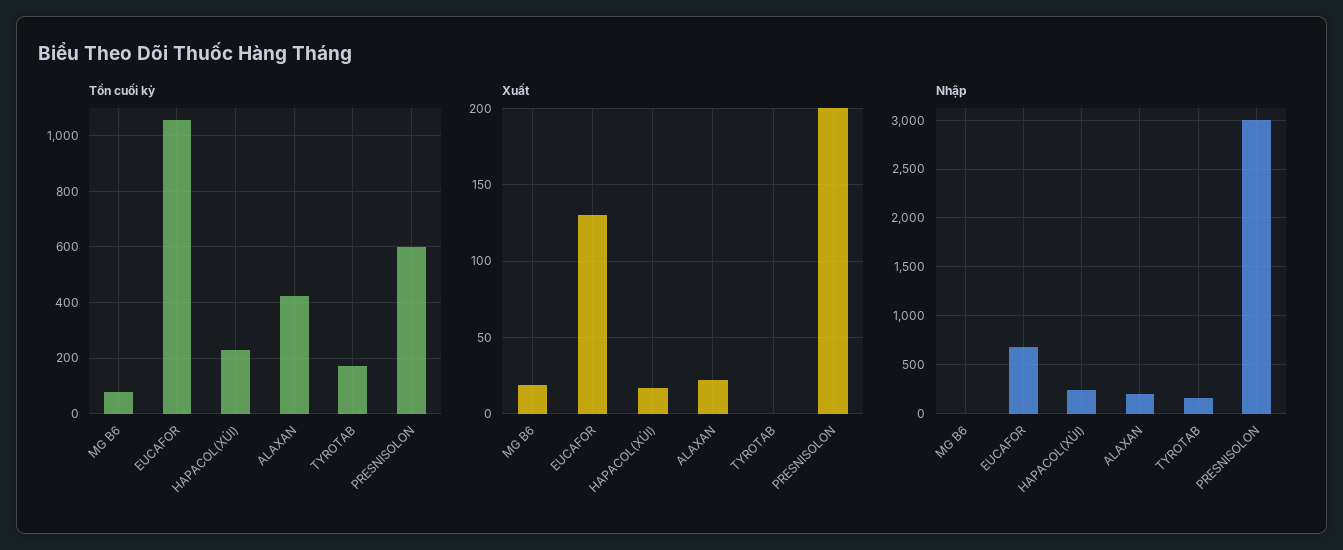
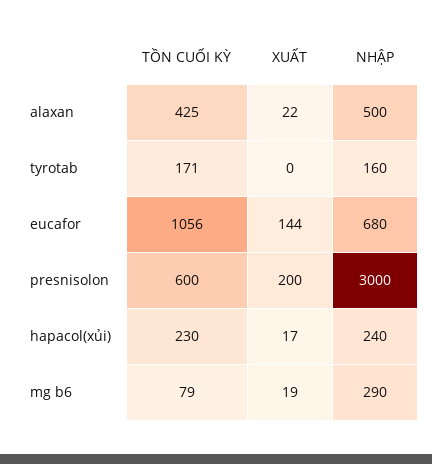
Xuất, EUCAFOR: 130 -> 144
Nhập, MG B6: 0 -> 290
Nhập, ALAXAN: 200 -> 500

